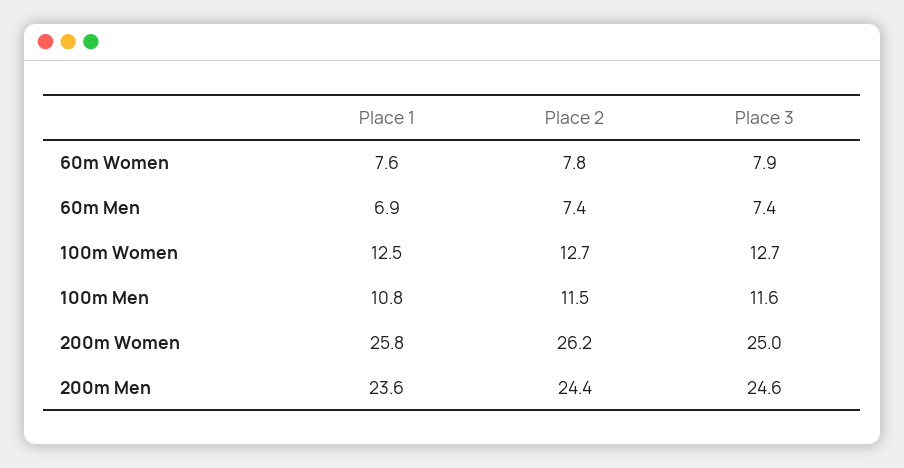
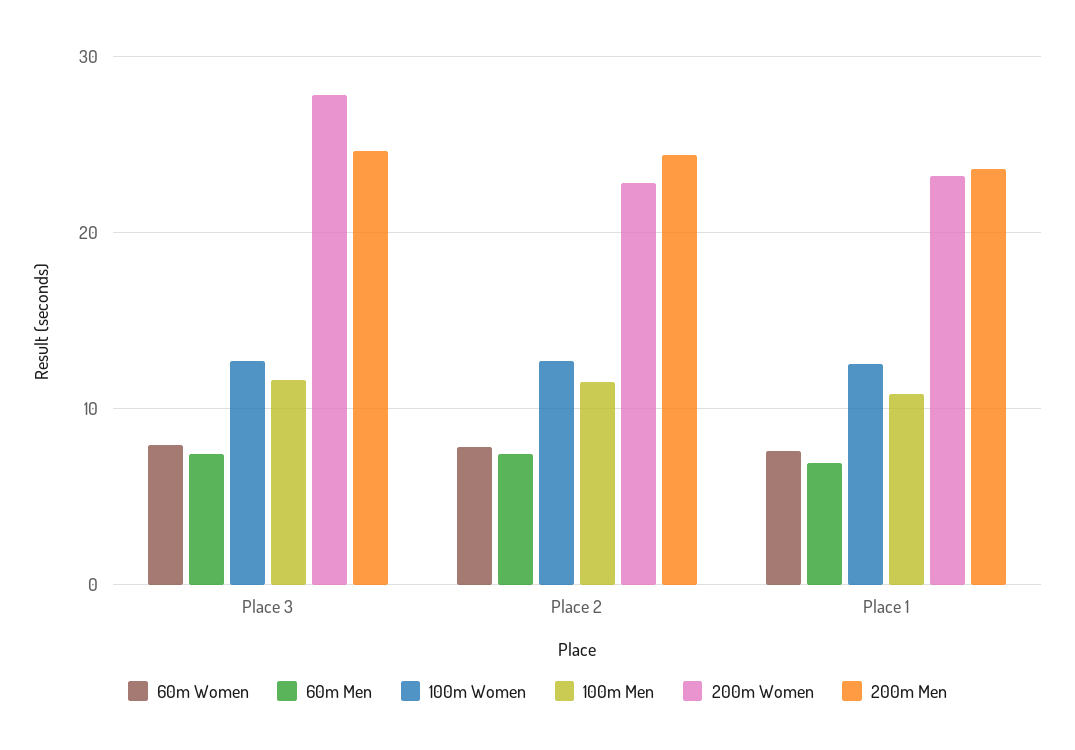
200m Women, Place 1: 25.8 -> 23
200m Women, Place 2: 26.2 -> 23
200m Women, Place 3: 25 -> 28

